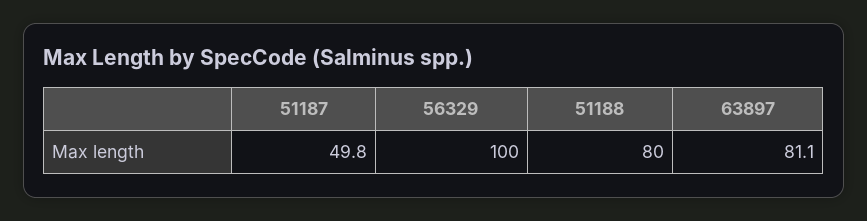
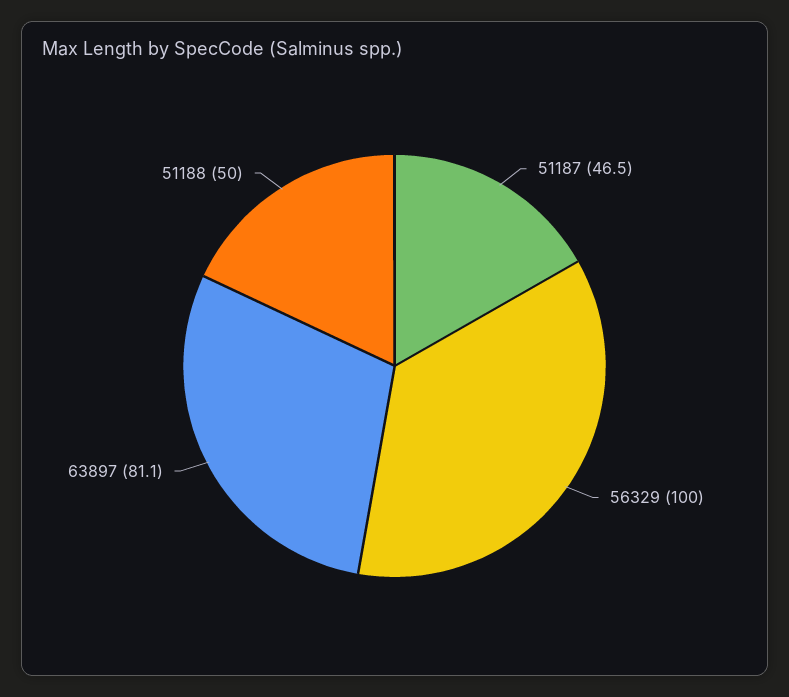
51187: 49.8 -> 46.5
51188: 80 -> 50

